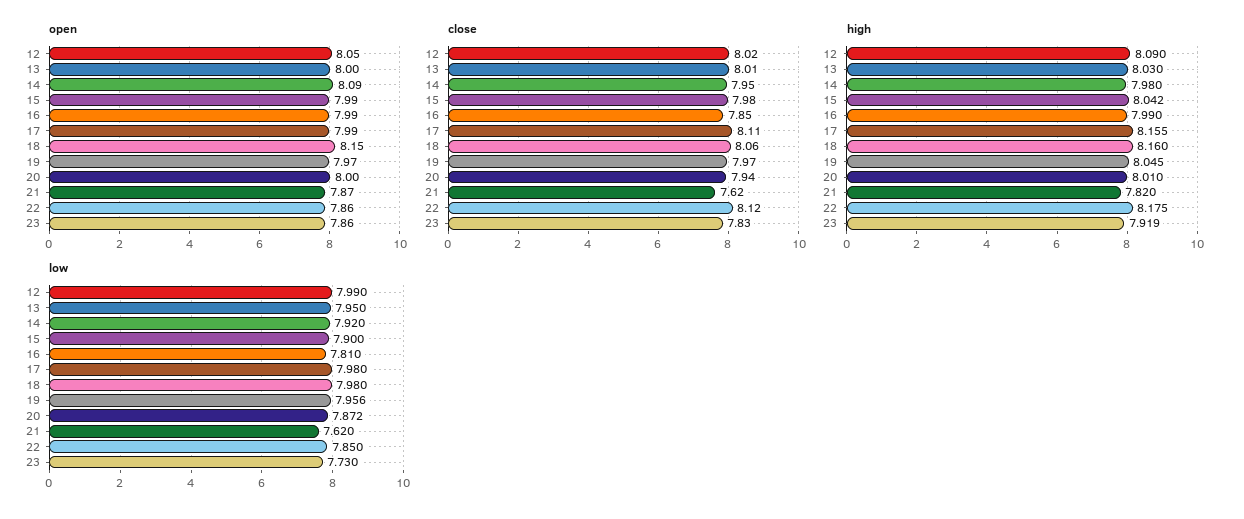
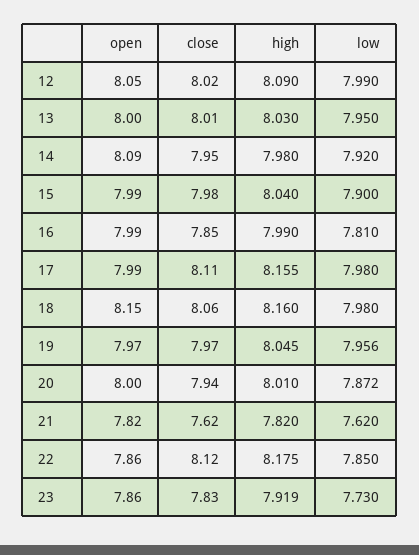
open, 21: 7.87 -> 7.82
high, 15: 8.042 -> 8.04

